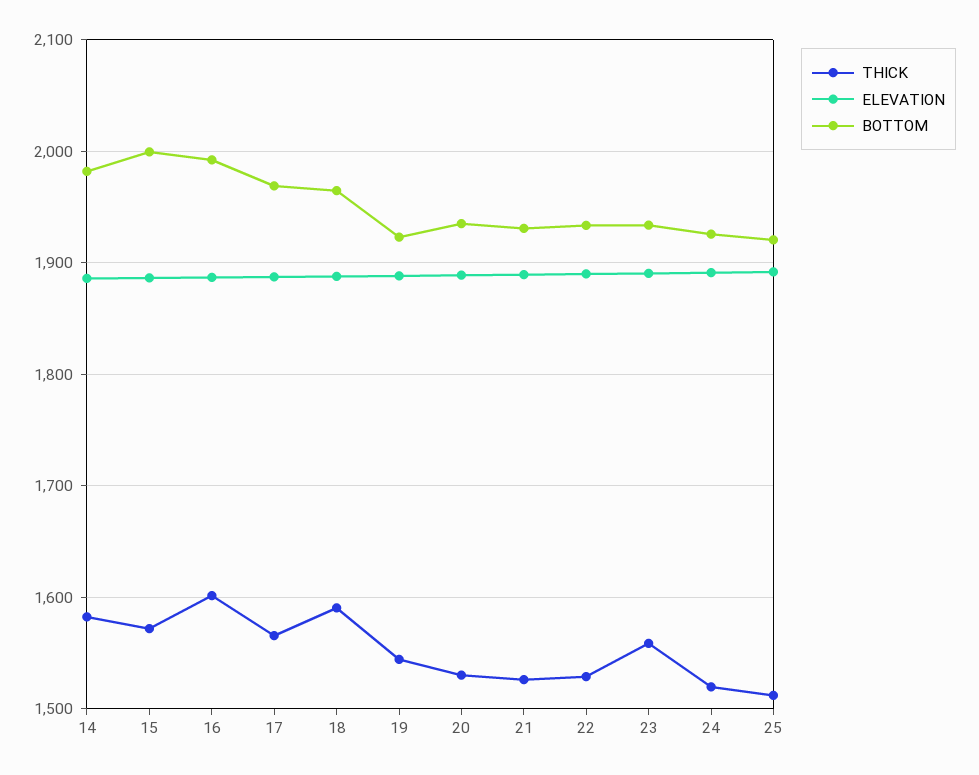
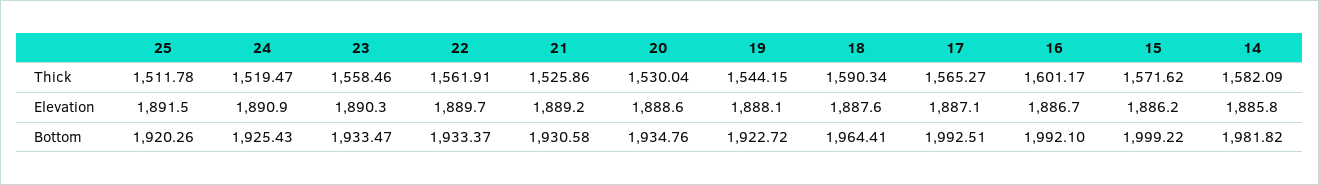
BOTTOM, 17: 1970 -> 1992.51
THICK, 22: 1530 -> 1561.91

